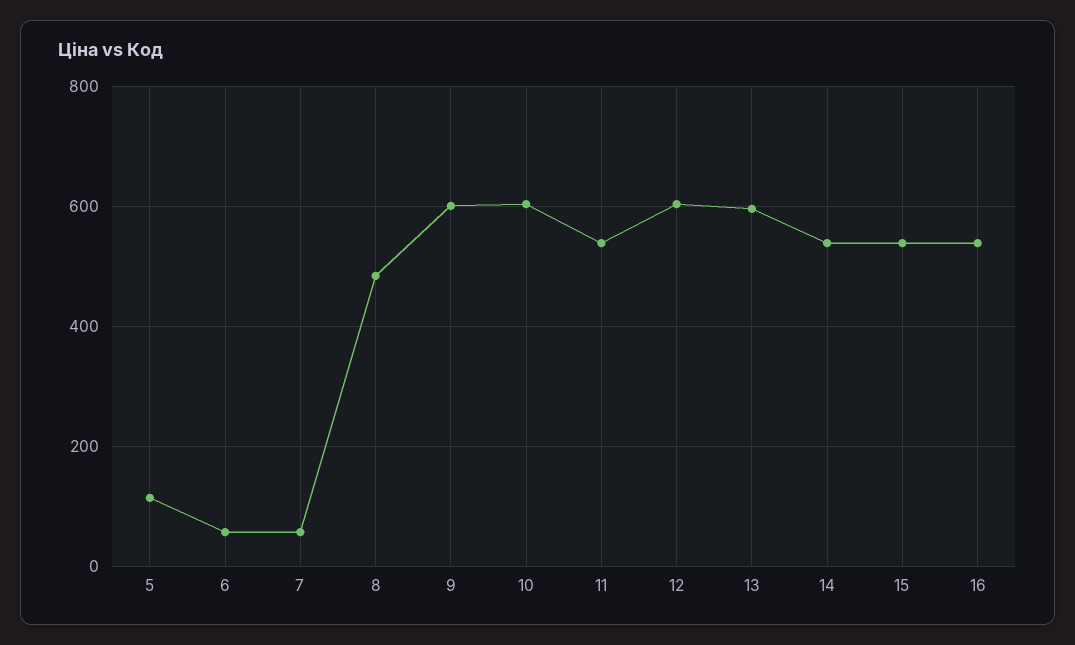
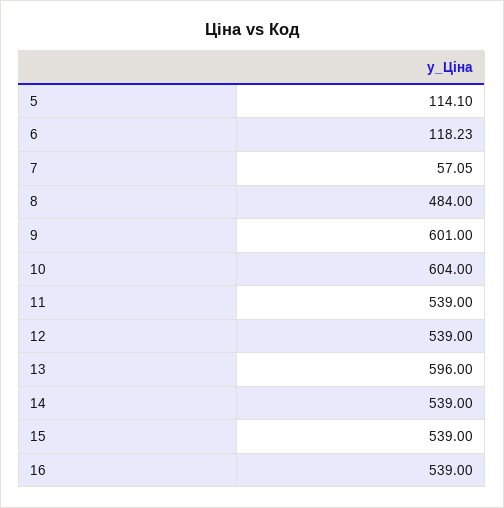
6: 60 -> 118.23
12: 600 -> 539

